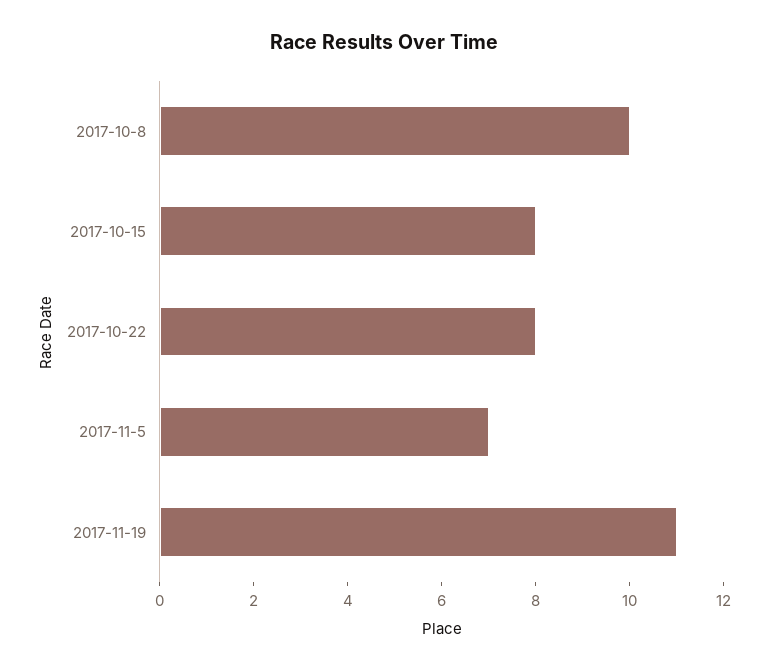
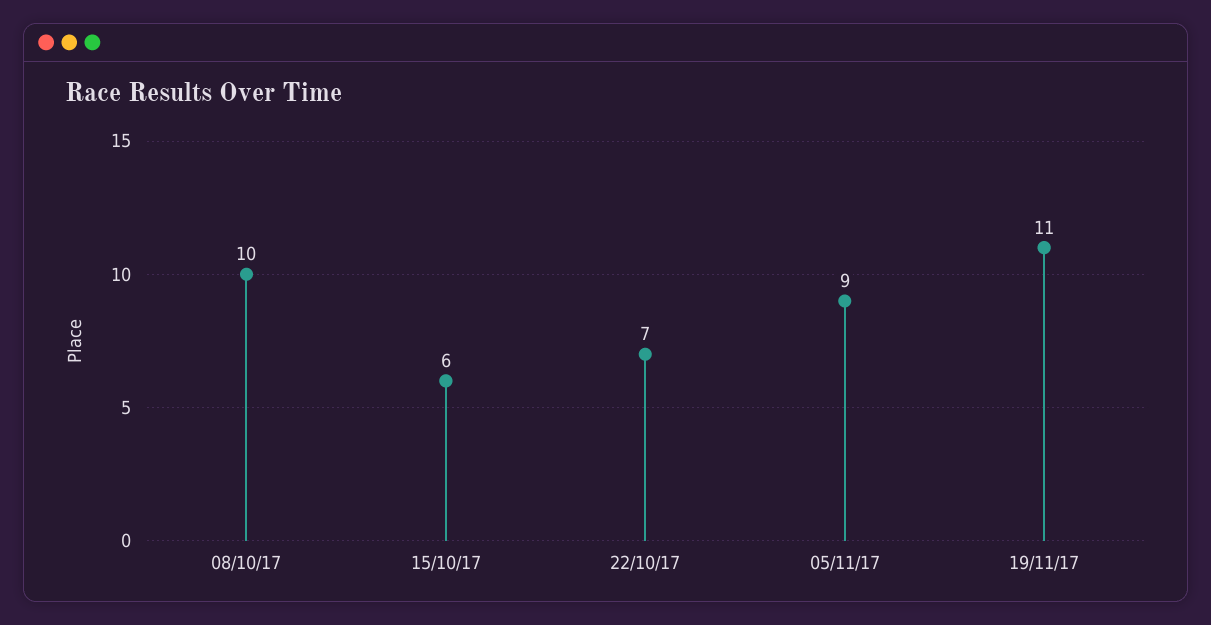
2017-10-15: 8 -> 6
2017-10-22: 8 -> 7
2017-11-5: 7 -> 9

